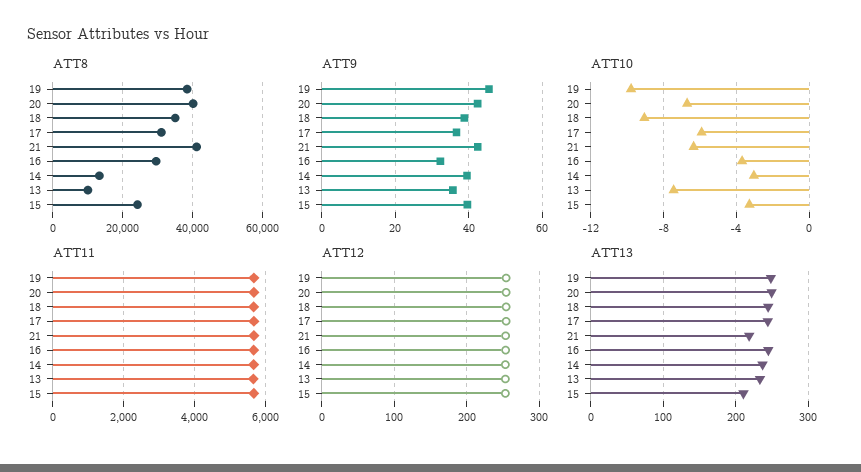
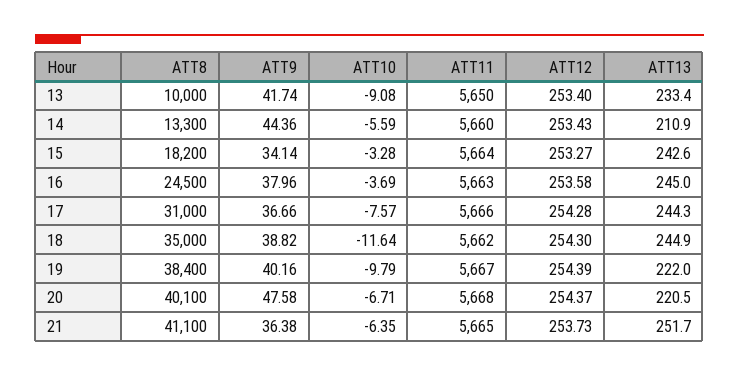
ATT8, 16: 30000 -> 24500
ATT8, 15: 24000 -> 18200
ATT9, 19: 46 -> 40.16
ATT9, 20: 42 -> 47.58
ATT9, 21: 42 -> 36.38
ATT9, 16: 32 -> 37.96
ATT9, 14: 40 -> 44.36
ATT9, 13: 36 -> 41.74
ATT9, 15: 40 -> 34.14
ATT10, 18: -9 -> -11.64
ATT10, 17: -6 -> -7.57
ATT10, 14: -3 -> -5.59
ATT10, 13: -7.5 -> -9.08
ATT13, 19: 250 -> 222
ATT13, 20: 250 -> 220.5
ATT13, 21: 220 -> 251.7
ATT13, 14: 240 -> 210.9
ATT13, 15: 210 -> 242.6

